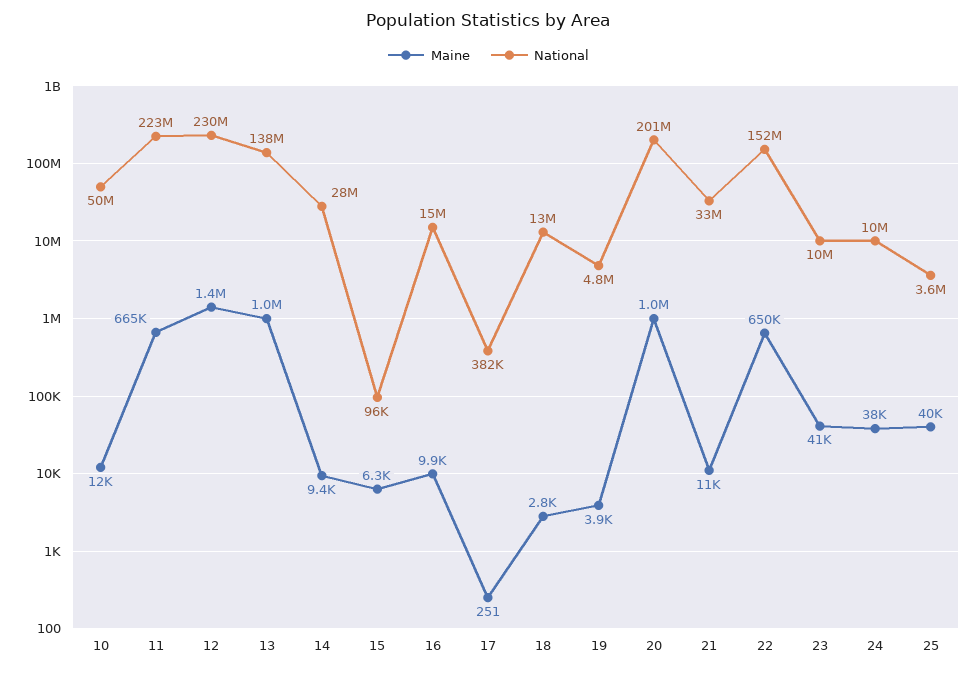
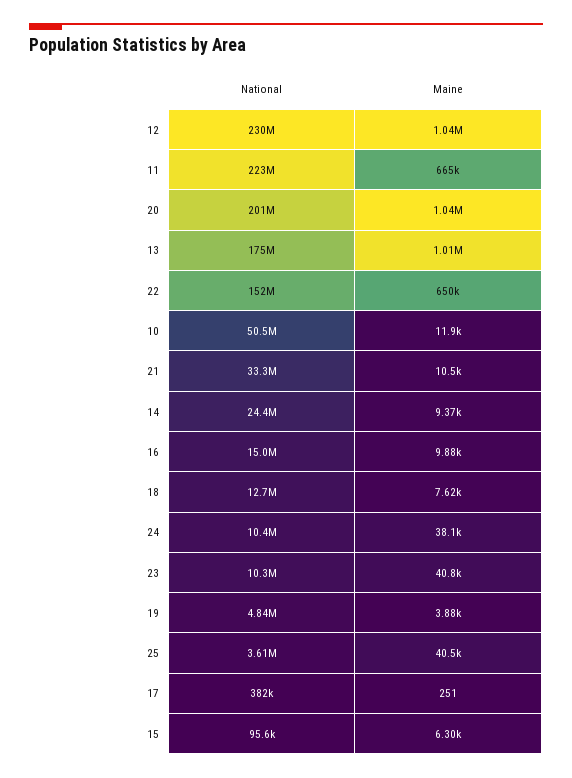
Maine, 12: 1400000 -> 1040000
National, 13: 138000000 -> 175000000
National, 14: 28000000 -> 24400000
Maine, 18: 2800 -> 7620

